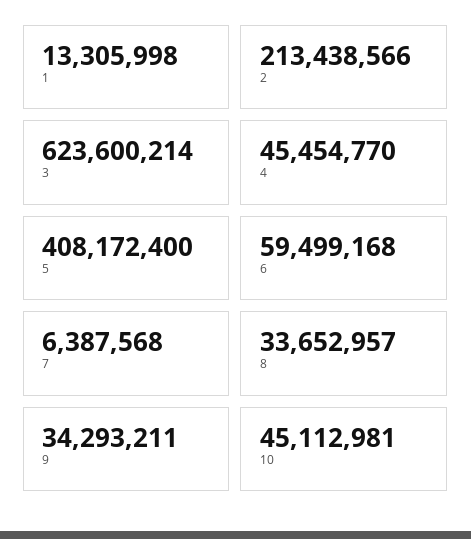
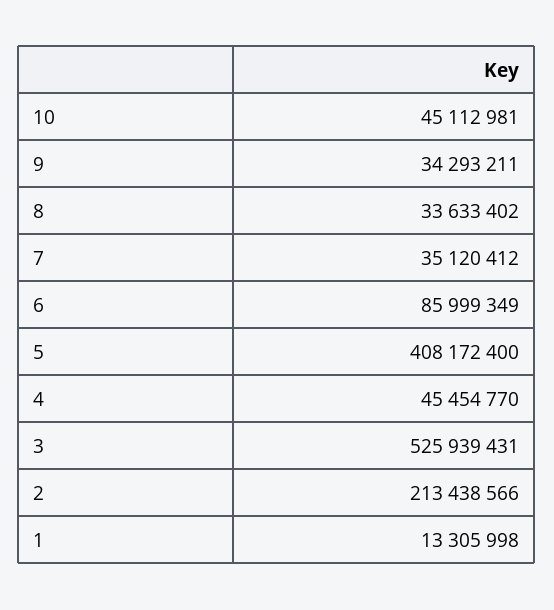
3: 623600214 -> 525939431
6: 59499168 -> 85999349
7: 6387568 -> 35120412
8: 33652957 -> 33633402

